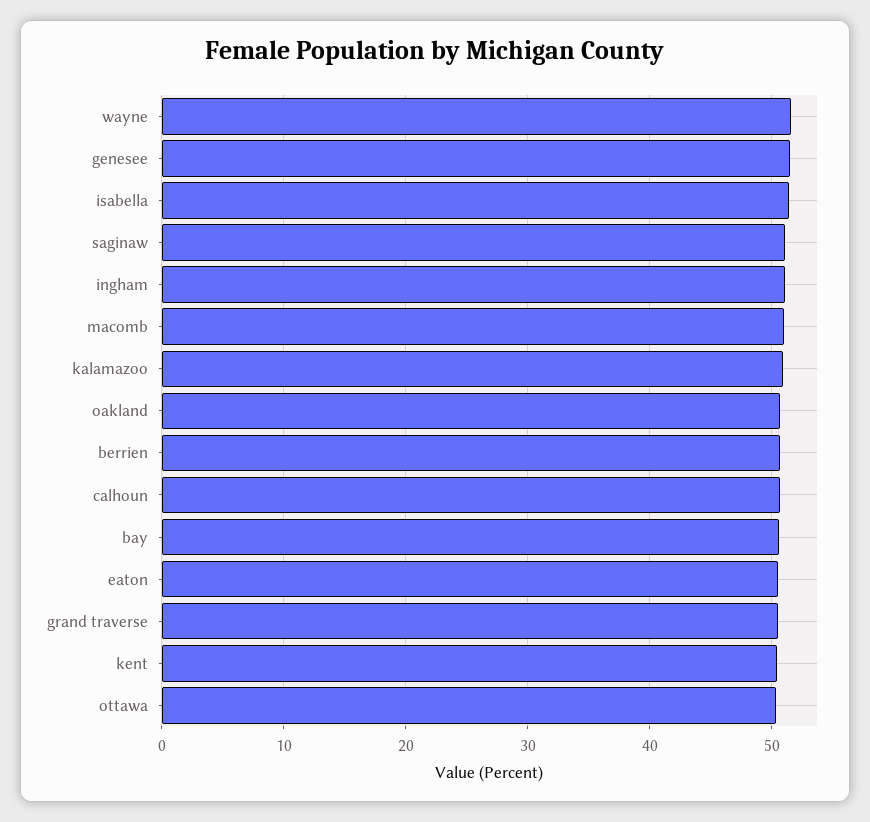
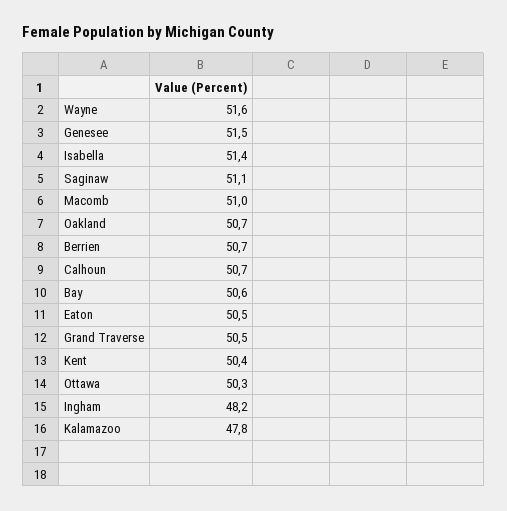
ingham: 51 -> 48.2
kalamazoo: 51 -> 47.8

